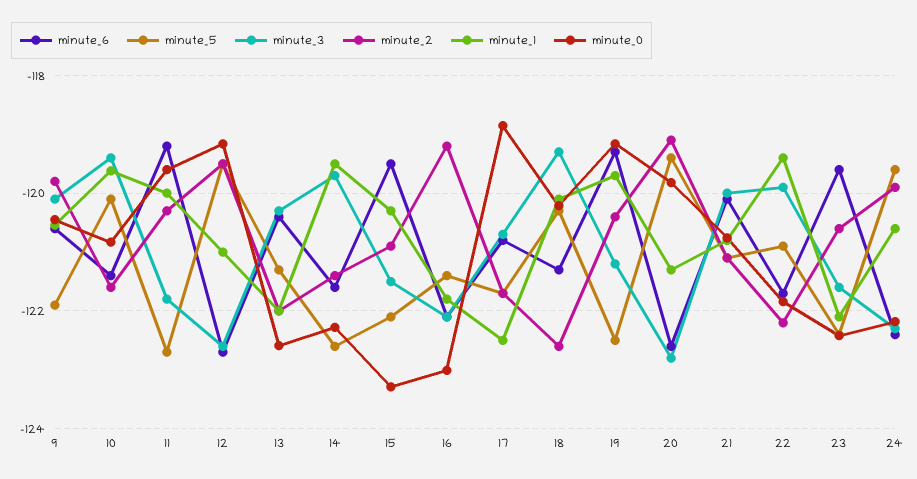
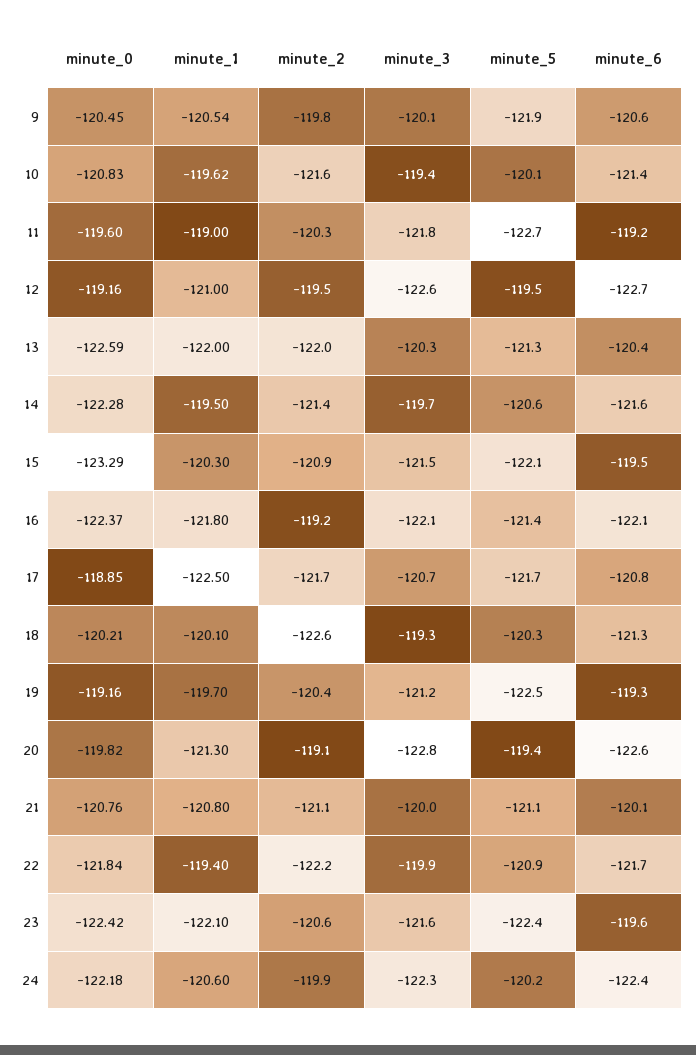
minute_1, 11: -120 -> -119
minute_5, 14: -122.6 -> -120.6
minute_0, 16: -123 -> -122.37
minute_5, 24: -119.6 -> -120.2

